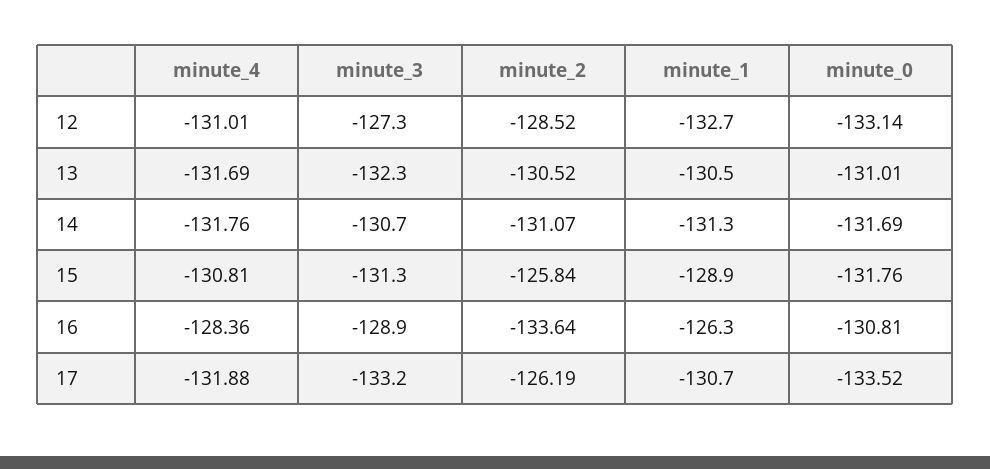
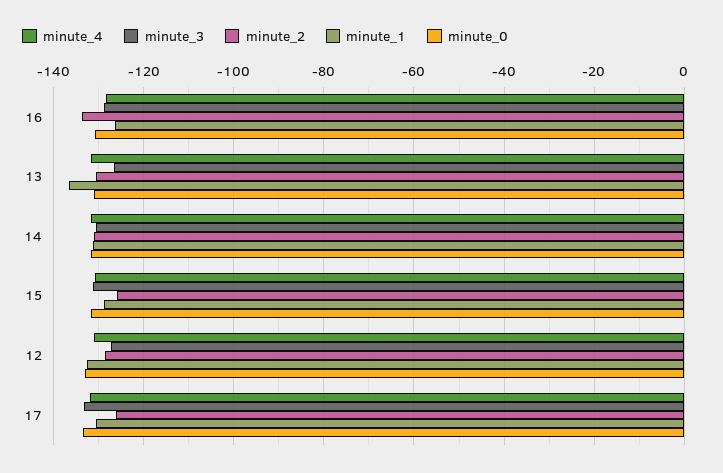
minute_3, 13: -132.3 -> -126
minute_1, 13: -130.5 -> -136

